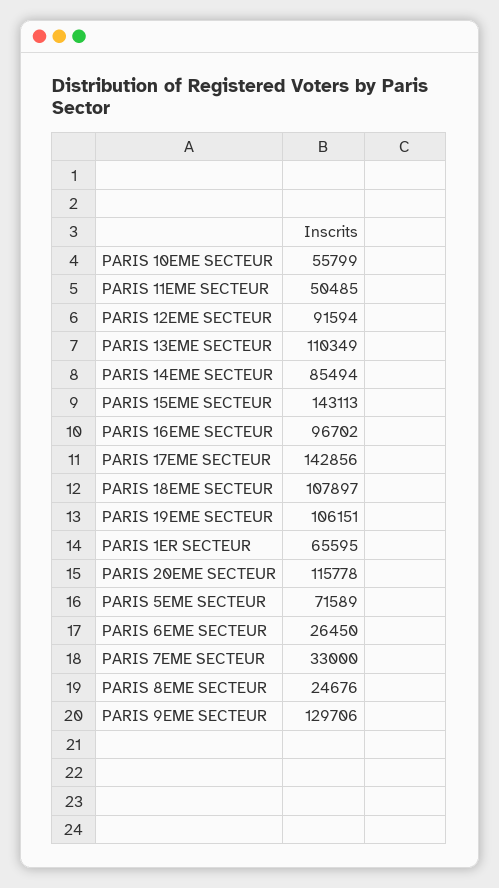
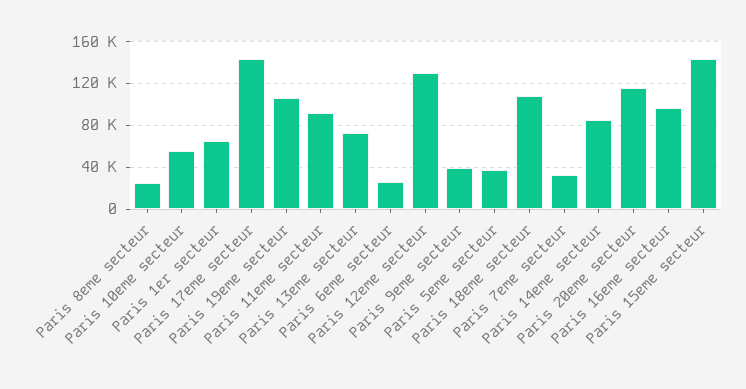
PARIS 11EME SECTEUR: 50485 -> 90000
PARIS 12EME SECTEUR: 91594 -> 130000
PARIS 13EME SECTEUR: 110349 -> 70000
PARIS 5EME SECTEUR: 71589 -> 40000
PARIS 9EME SECTEUR: 129706 -> 40000

